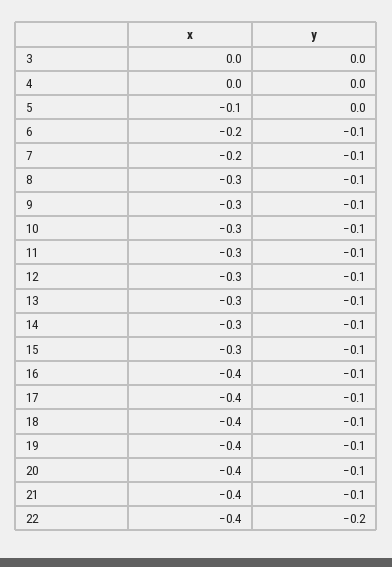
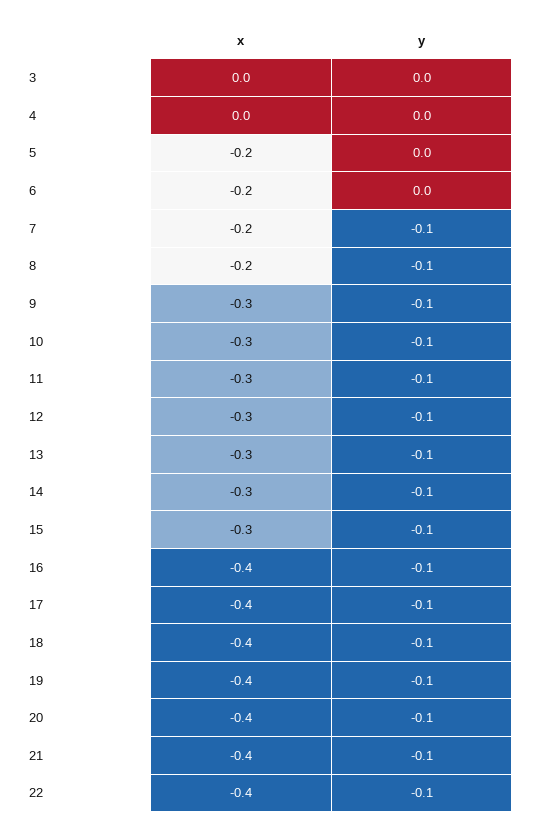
x, 5: -0.1 -> -0.2
y, 6: -0.1 -> 0
x, 8: -0.3 -> -0.2
y, 22: -0.2 -> -0.1

